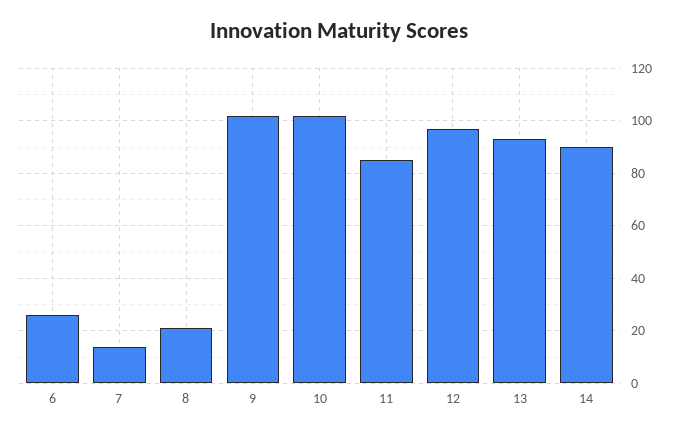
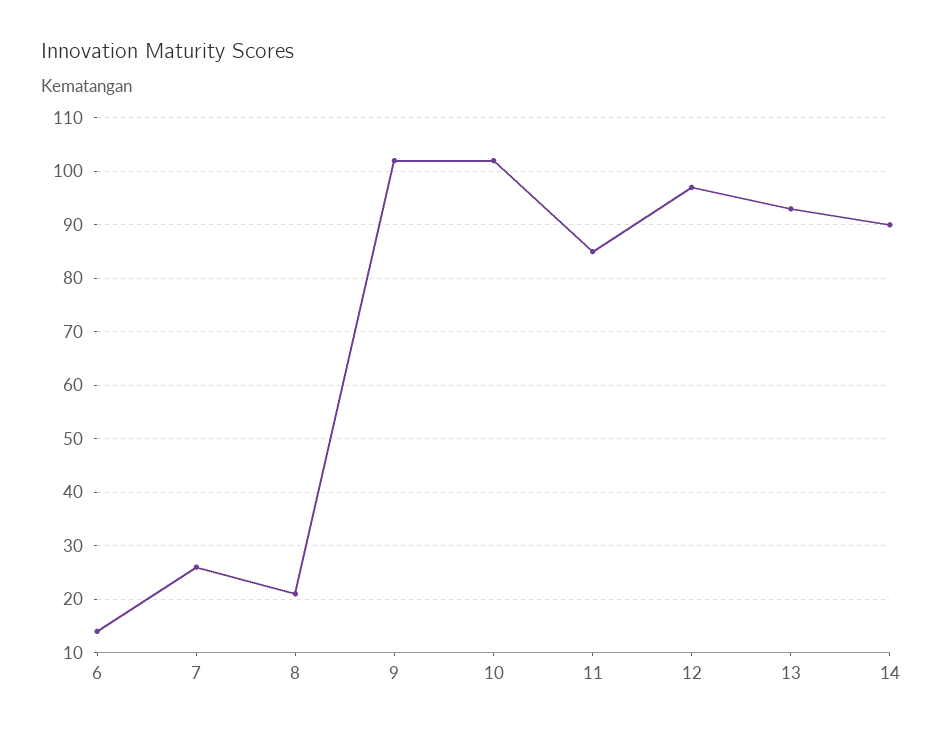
6: 25 -> 15
7: 15 -> 25

